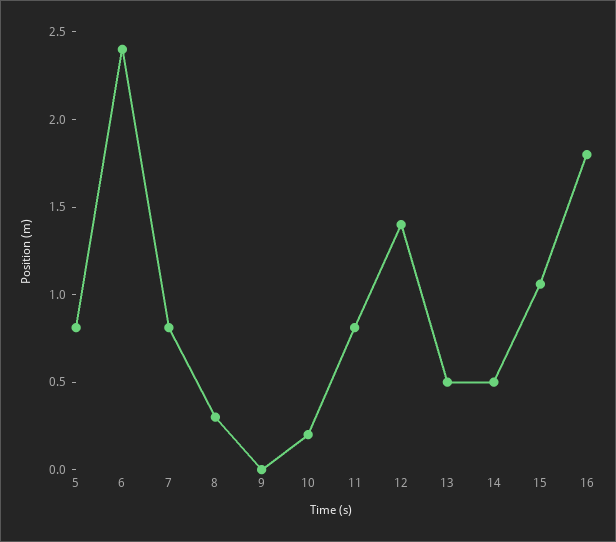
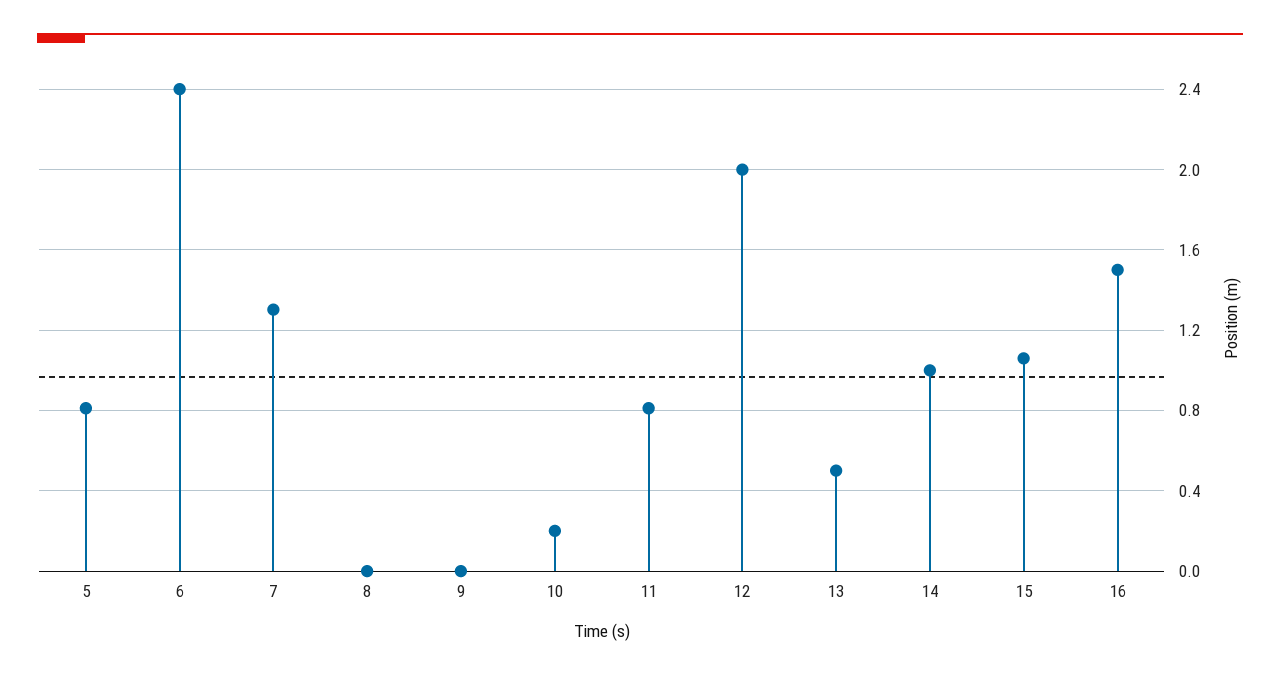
7: 0.8 -> 1.3
8: 0.3 -> 0
12: 1.4 -> 2
14: 0.5 -> 1
16: 1.8 -> 1.5

